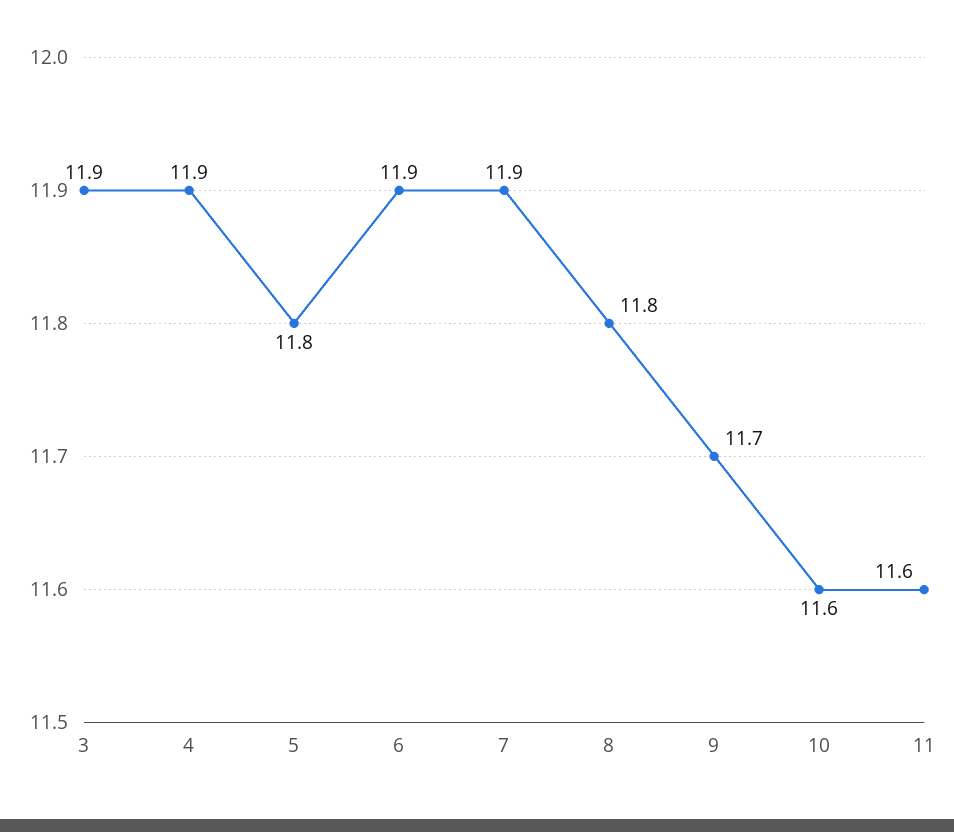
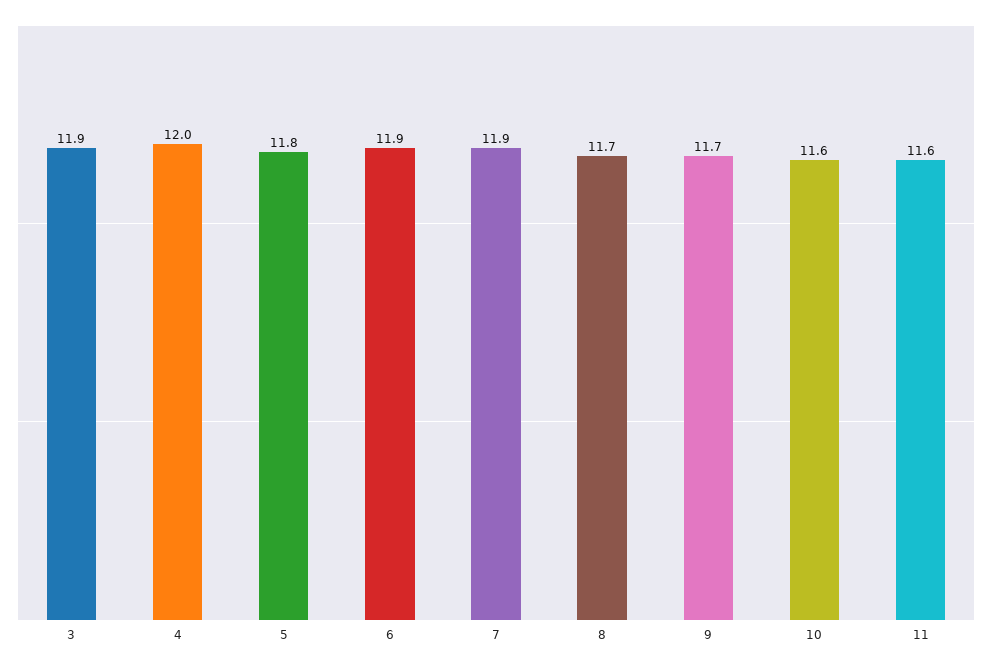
4: 11.9 -> 12
8: 11.8 -> 11.7

